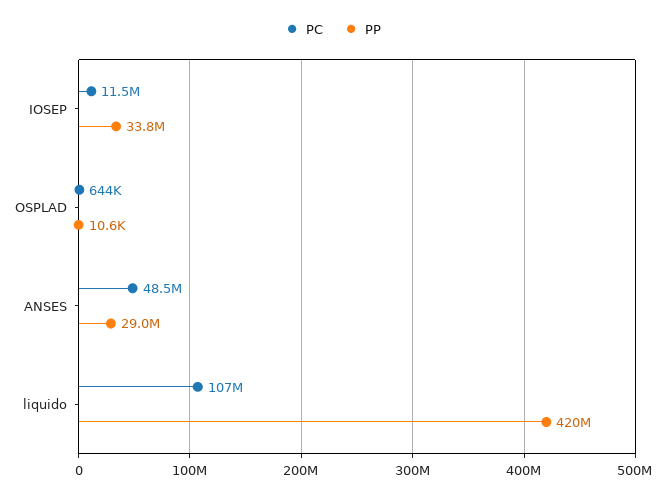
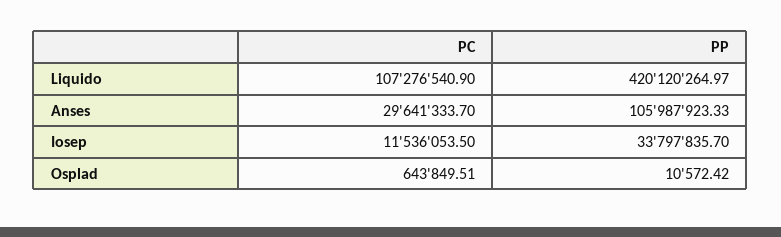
PC, ANSES: 48500000 -> 29641333.7
PP, ANSES: 29000000 -> 105987923.33

